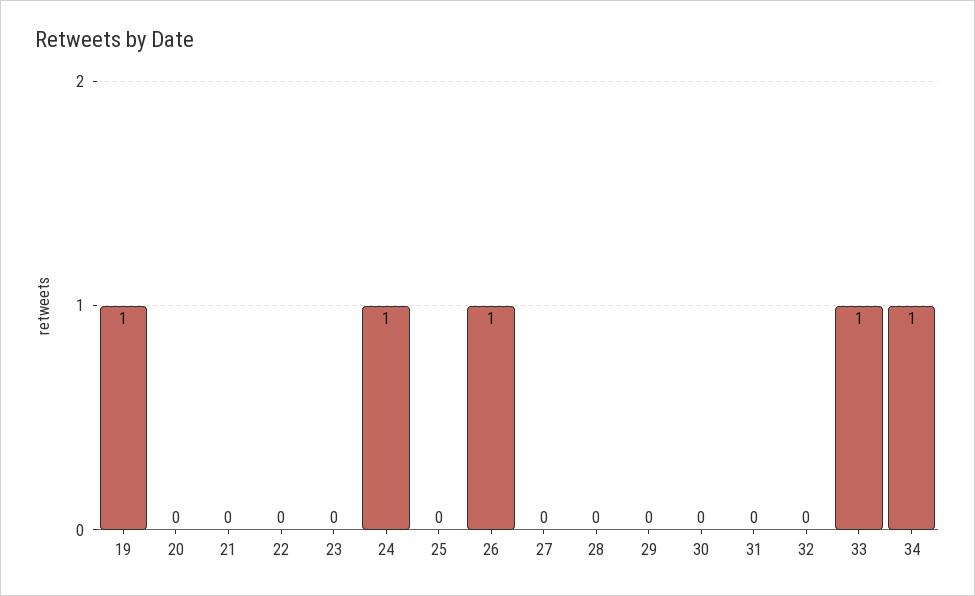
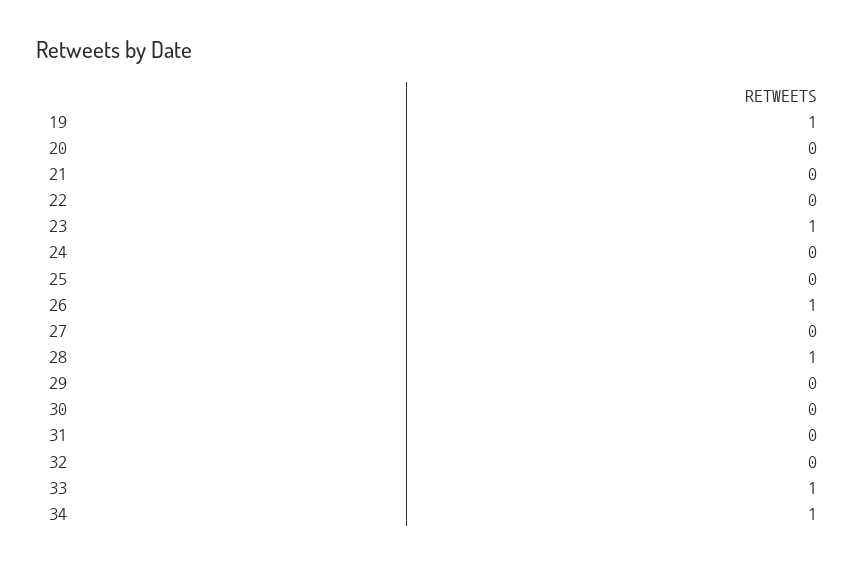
23: 0 -> 1
24: 1 -> 0
28: 0 -> 1

